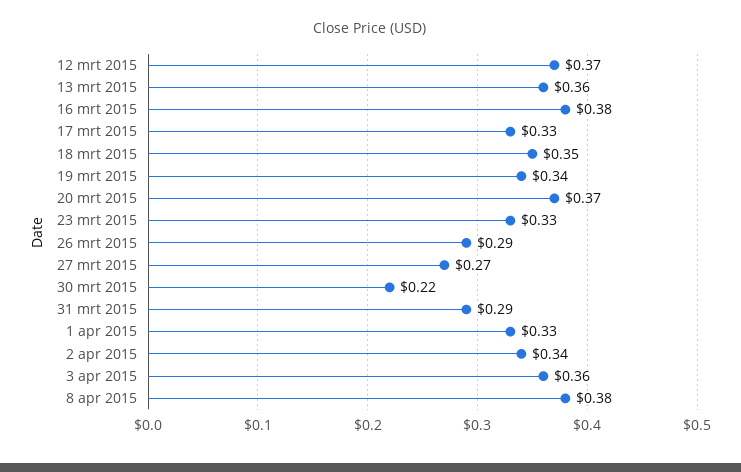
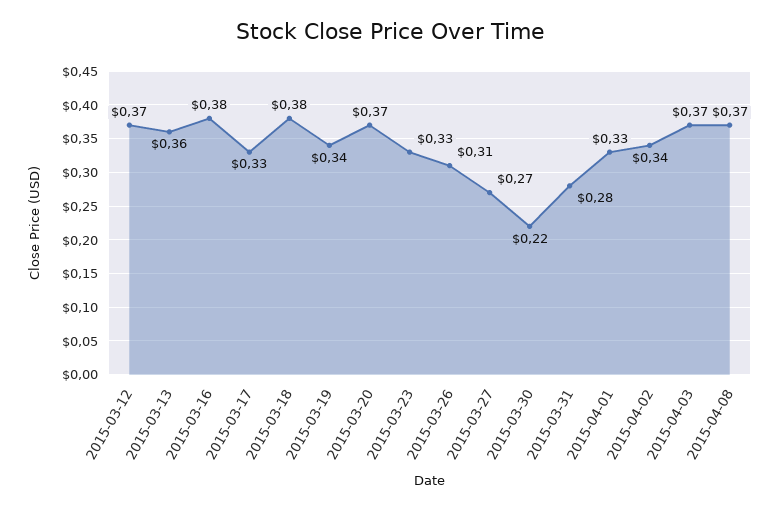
18 mrt 2015: 0.35 -> 0.38
26 mrt 2015: 0.29 -> 0.31
31 mrt 2015: 0.29 -> 0.28
3 apr 2015: 0.36 -> 0.37
8 apr 2015: 0.38 -> 0.37

